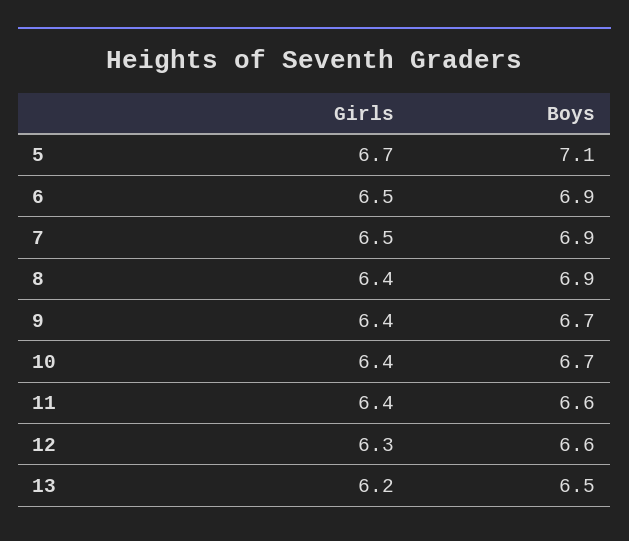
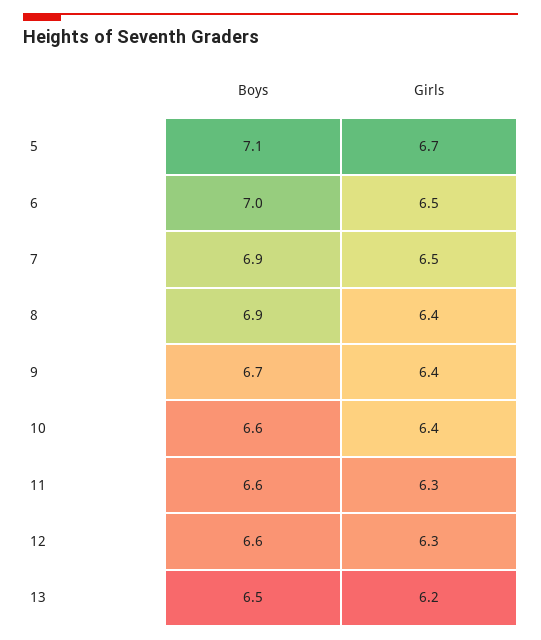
Boys, 6: 6.9 -> 7
Boys, 10: 6.7 -> 6.6
Girls, 11: 6.4 -> 6.3

